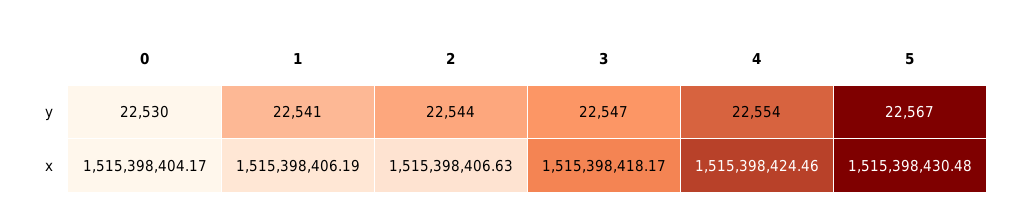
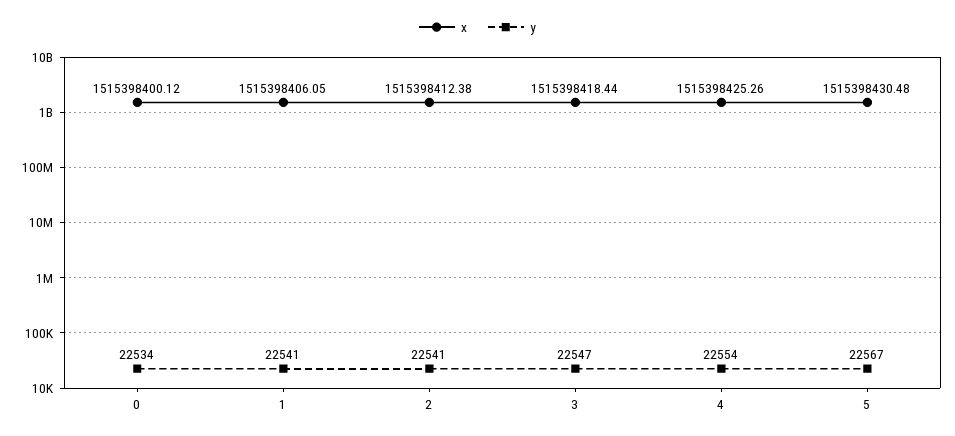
y, 0: 22530 -> 22534
y, 2: 22544 -> 22541
x, 0: 1515398404.17 -> 1515398400.12
x, 1: 1515398406.19 -> 1515398406.05
x, 2: 1515398406.63 -> 1515398412.38
x, 3: 1515398418.17 -> 1515398418.44
x, 4: 1515398424.46 -> 1515398425.26

